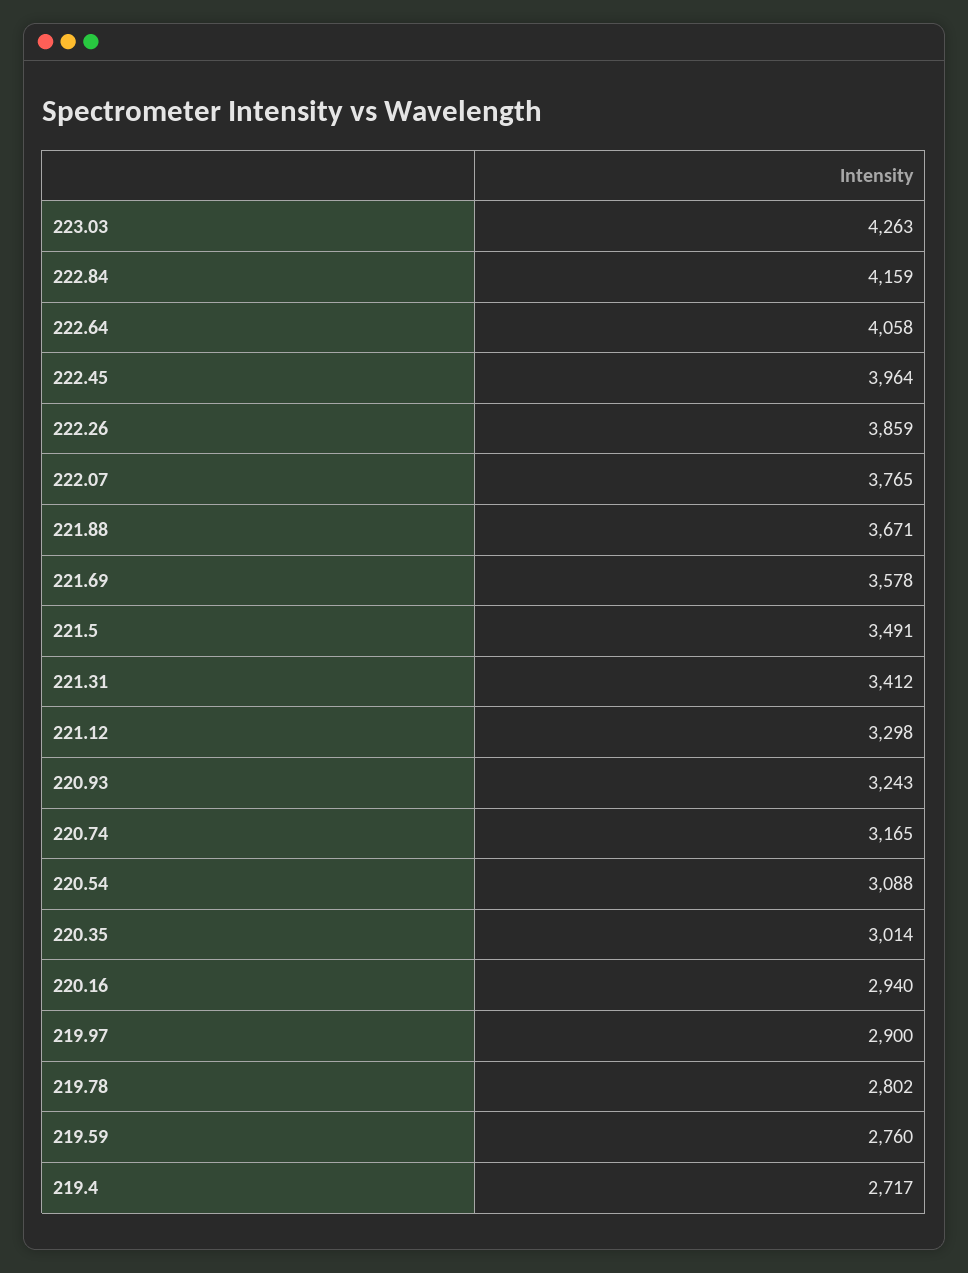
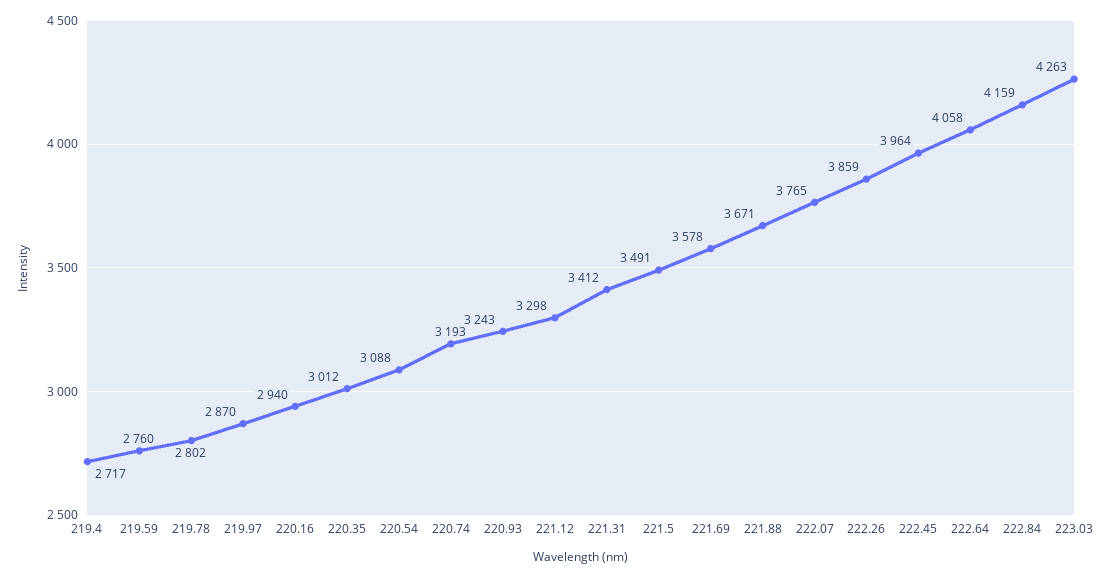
220.74: 3165 -> 3193
220.35: 3014 -> 3012
219.97: 2900 -> 2870

